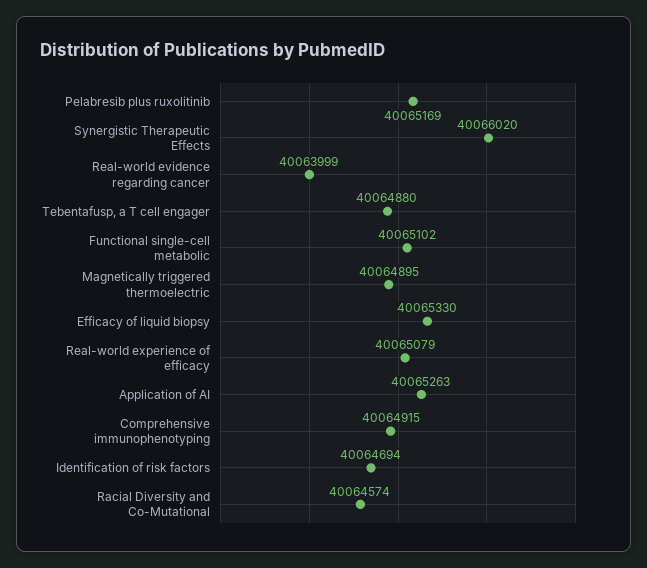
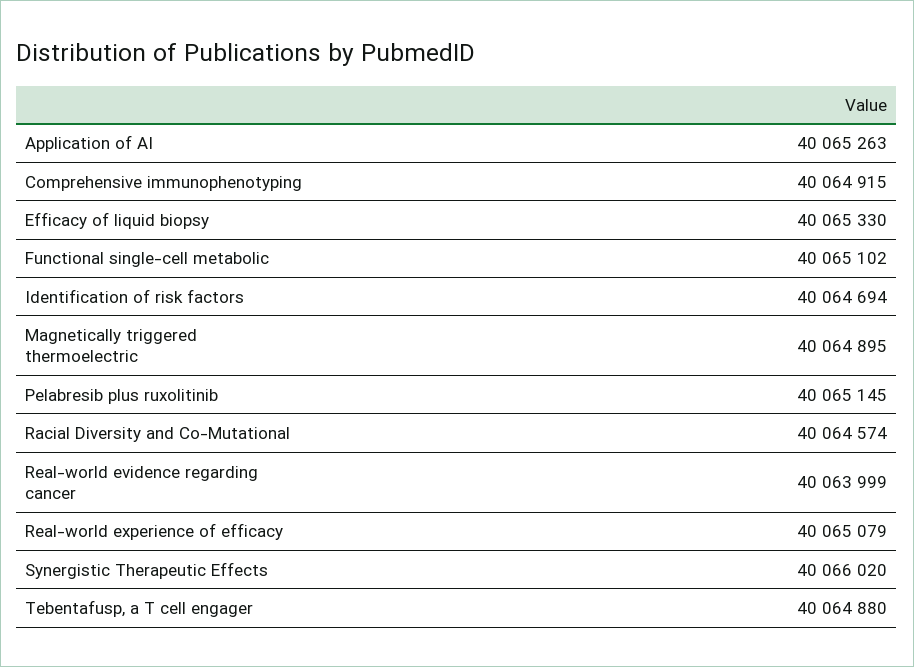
Pelabresib plus ruxolitinib: 40065169 -> 40065145

